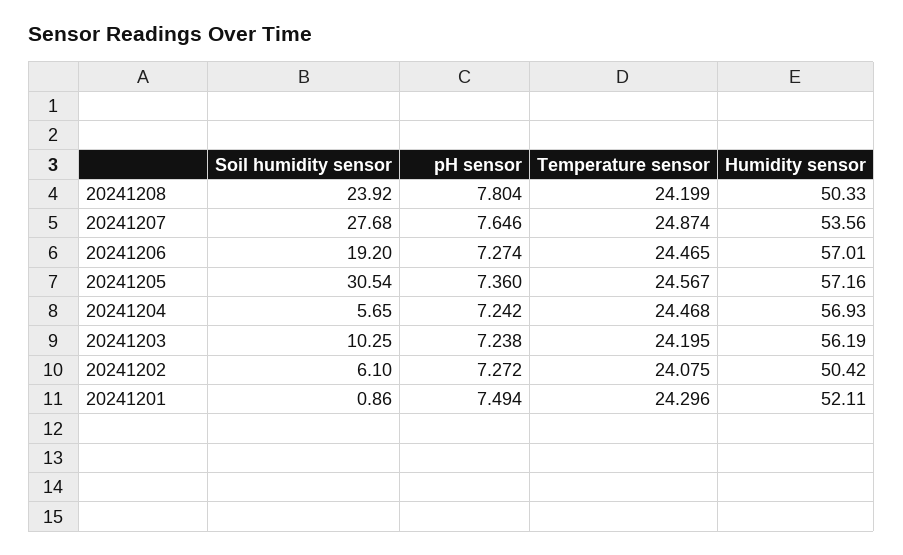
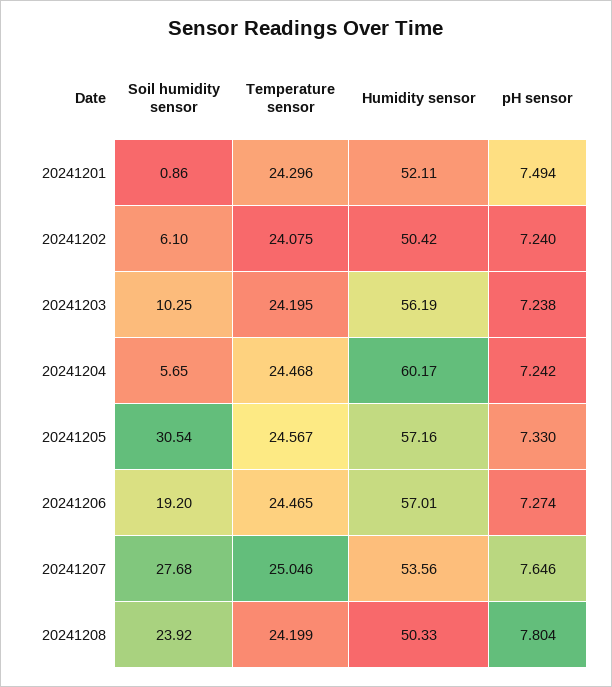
Temperature sensor, 20241207: 24.874 -> 25.046
pH sensor, 20241205: 7.36 -> 7.33
Humidity sensor, 20241204: 56.93 -> 60.17
pH sensor, 20241202: 7.272 -> 7.24

